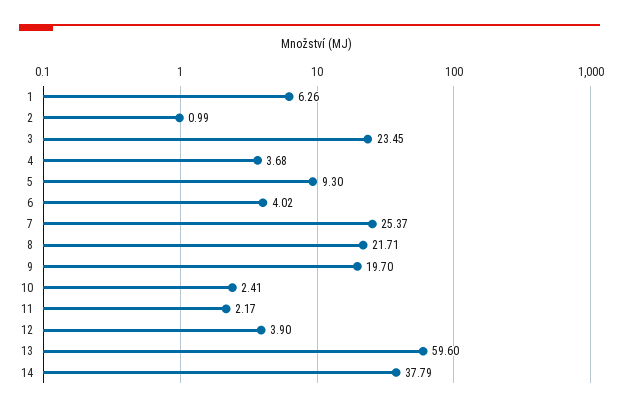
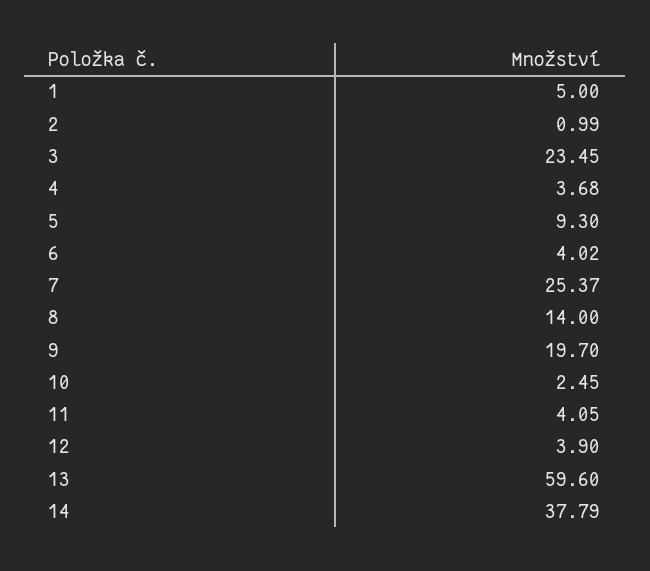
1: 6.26 -> 5
8: 21.71 -> 14
10: 2.41 -> 2.45
11: 2.17 -> 4.05

